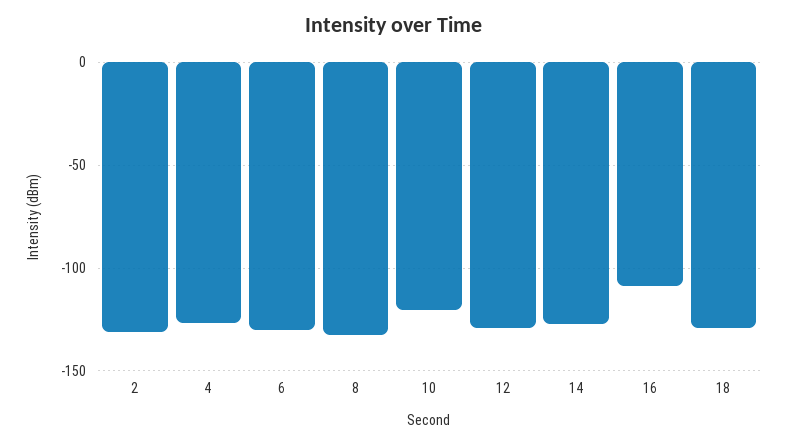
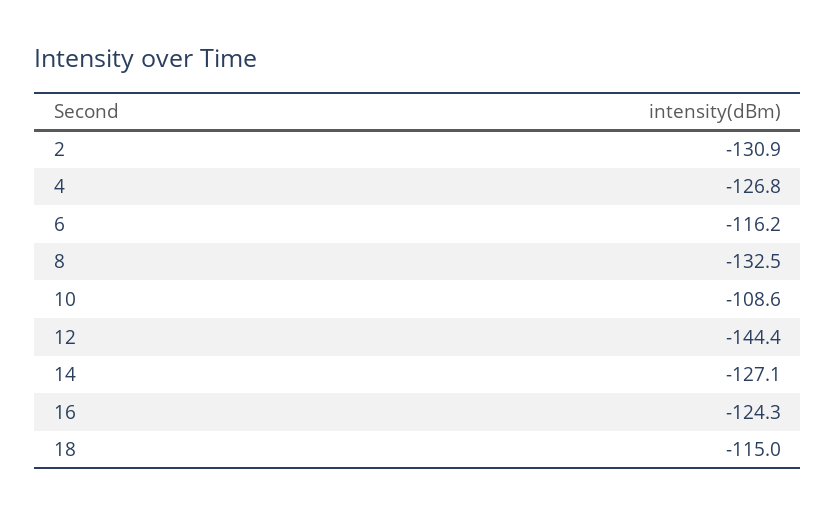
6: -130 -> -116.2
10: -120 -> -108.6
12: -130 -> -144.4
16: -110 -> -124.3
18: -130 -> -115

